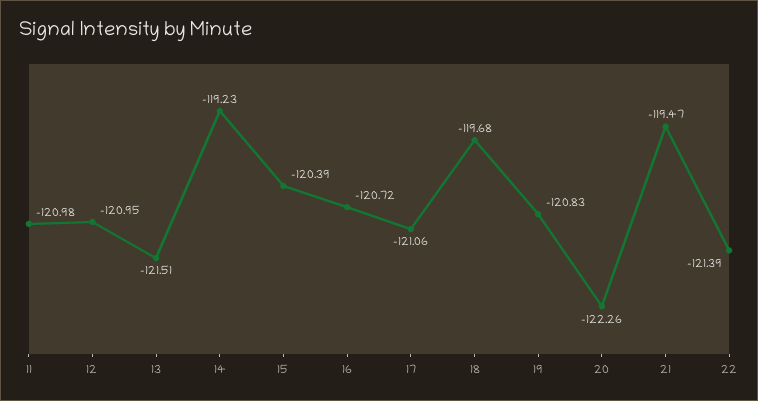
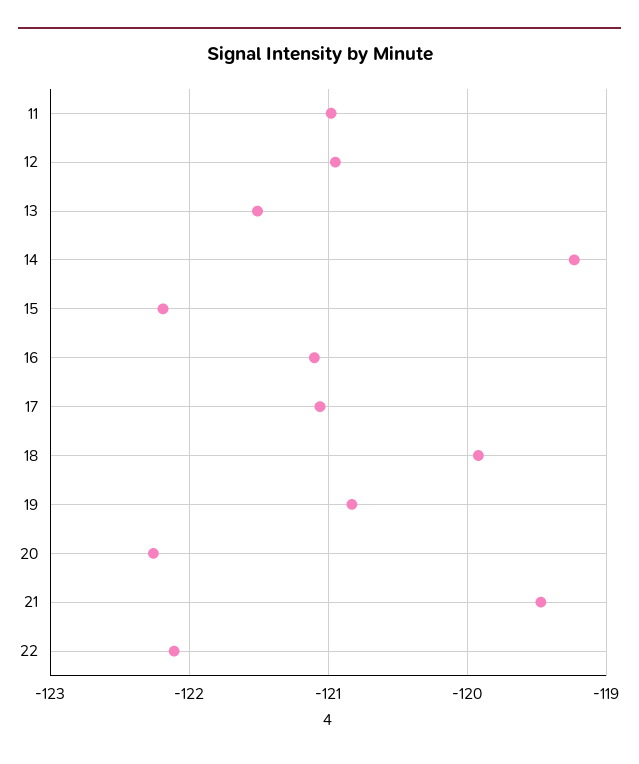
15: -120.39 -> -122.2
16: -120.72 -> -121.1
18: -119.68 -> -119.9
22: -121.39 -> -122.1

